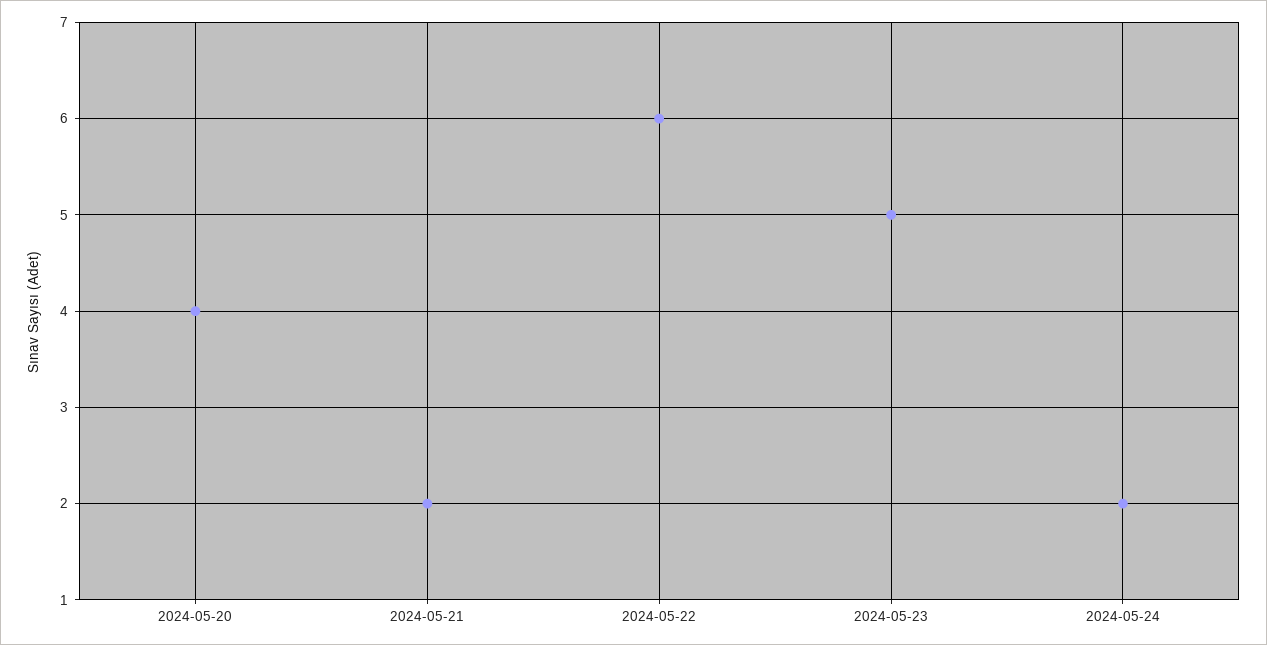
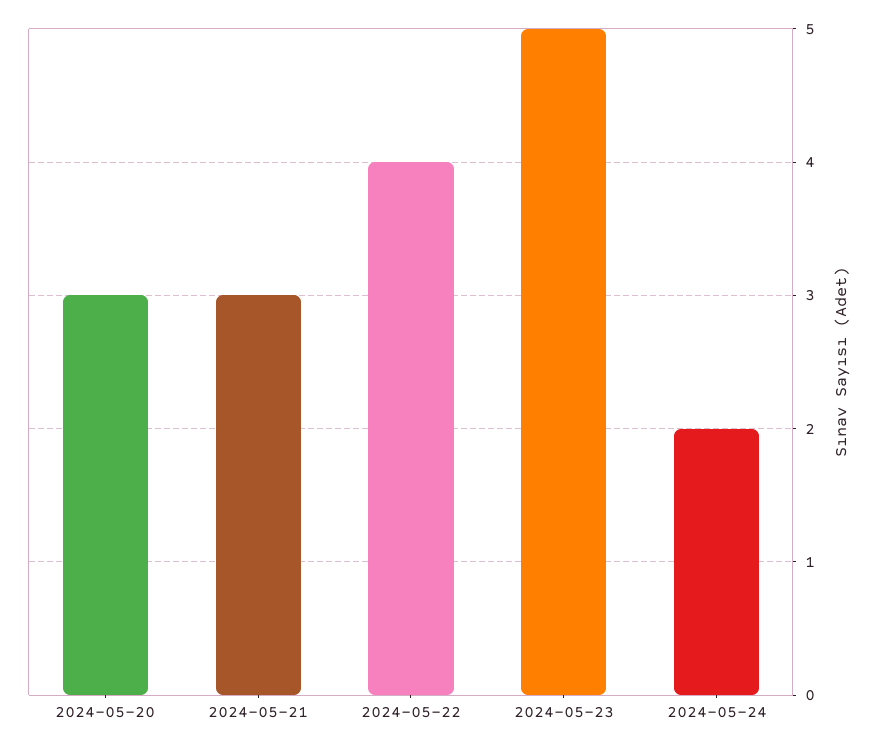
2024-05-20: 4 -> 3
2024-05-21: 2 -> 3
2024-05-22: 6 -> 4

